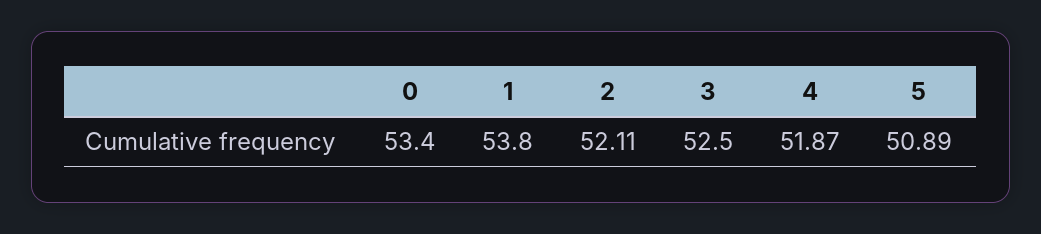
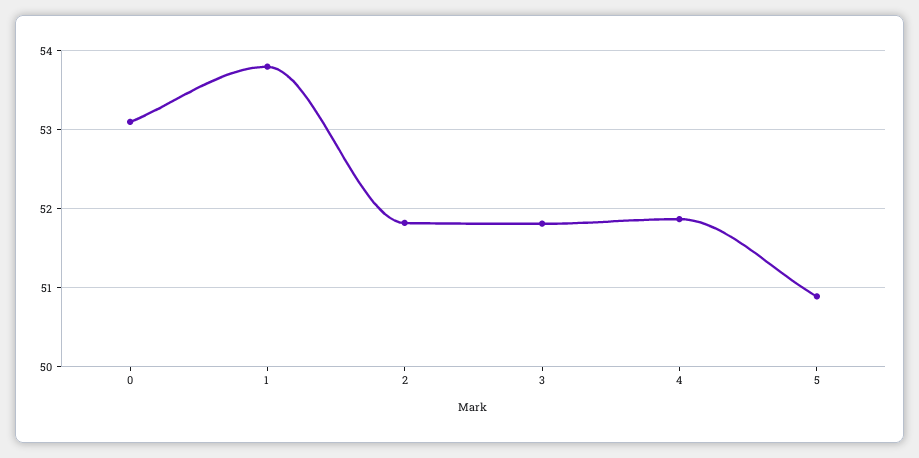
0: 53.4 -> 53.1
2: 52.11 -> 51.8
3: 52.5 -> 51.8

